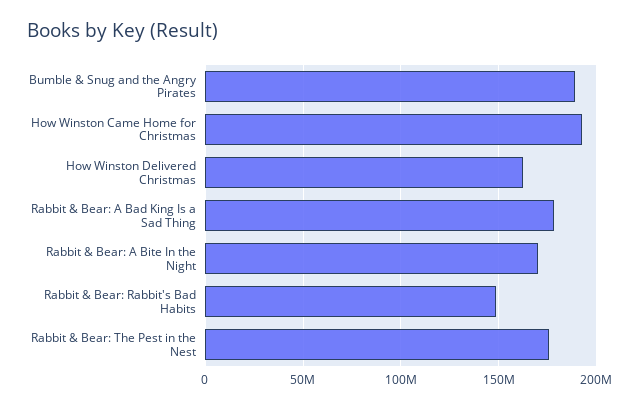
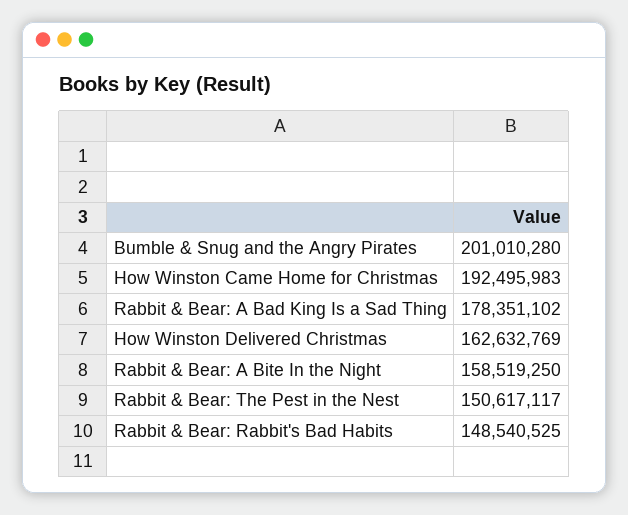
Bumble & Snug and the Angry Pirates: 190000000 -> 201010280
Rabbit & Bear: A Bite In the Night: 170000000 -> 158519250
Rabbit & Bear: The Pest in the Nest: 175000000 -> 150617117

